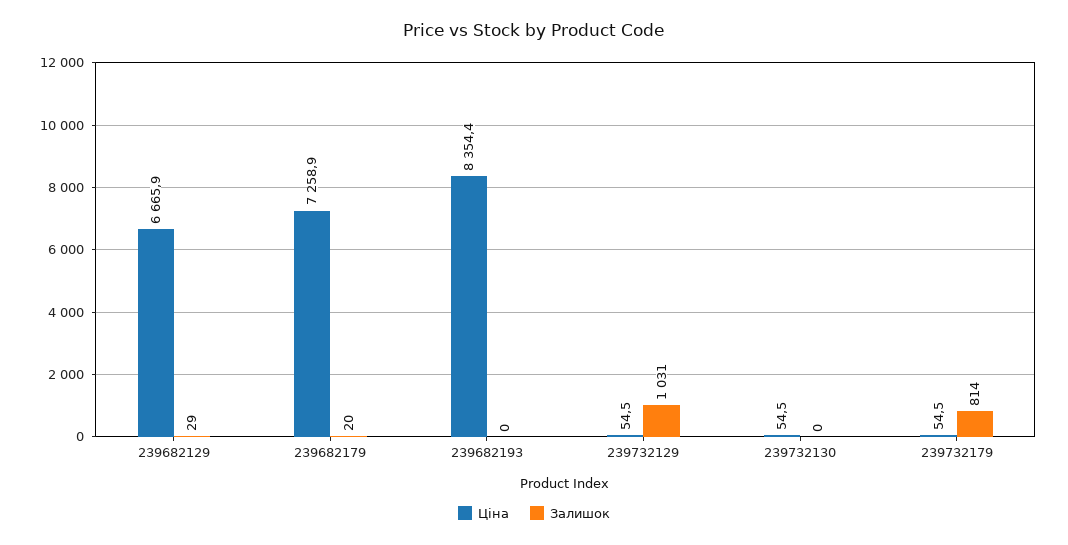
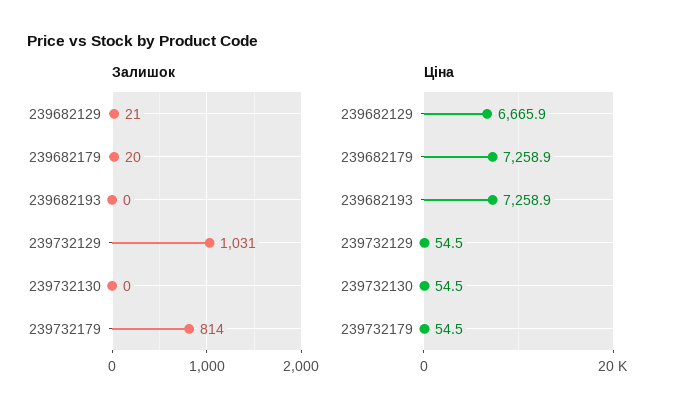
Залишок, 239682129: 29 -> 21
Ціна, 239682193: 8354.4 -> 7258.9

